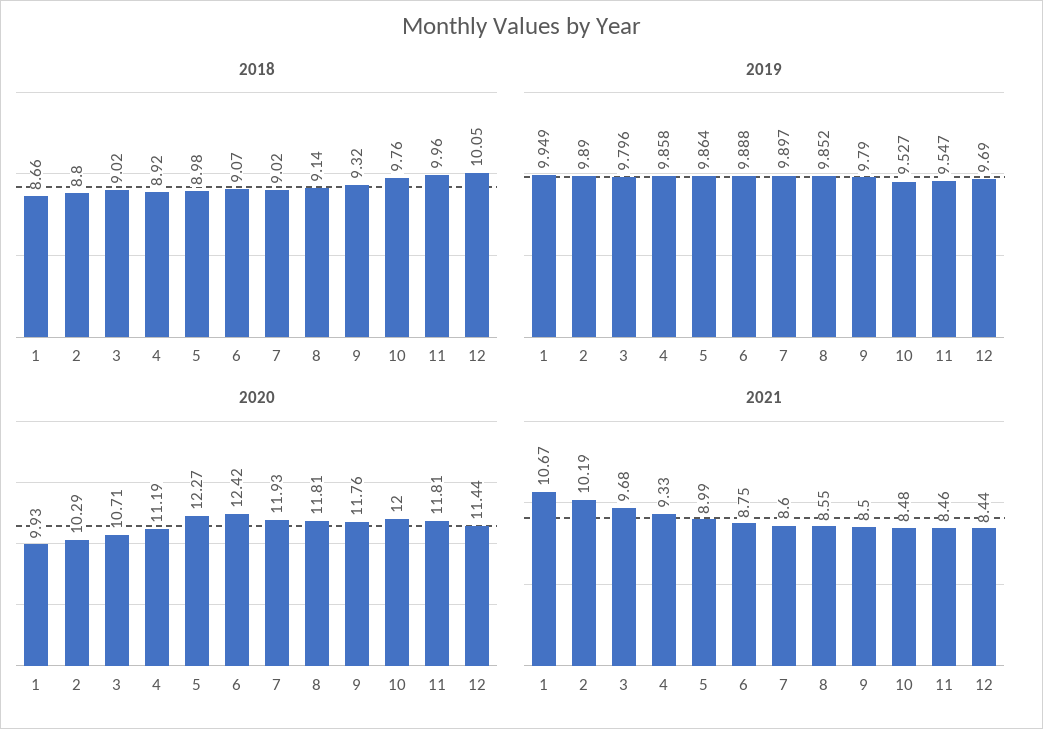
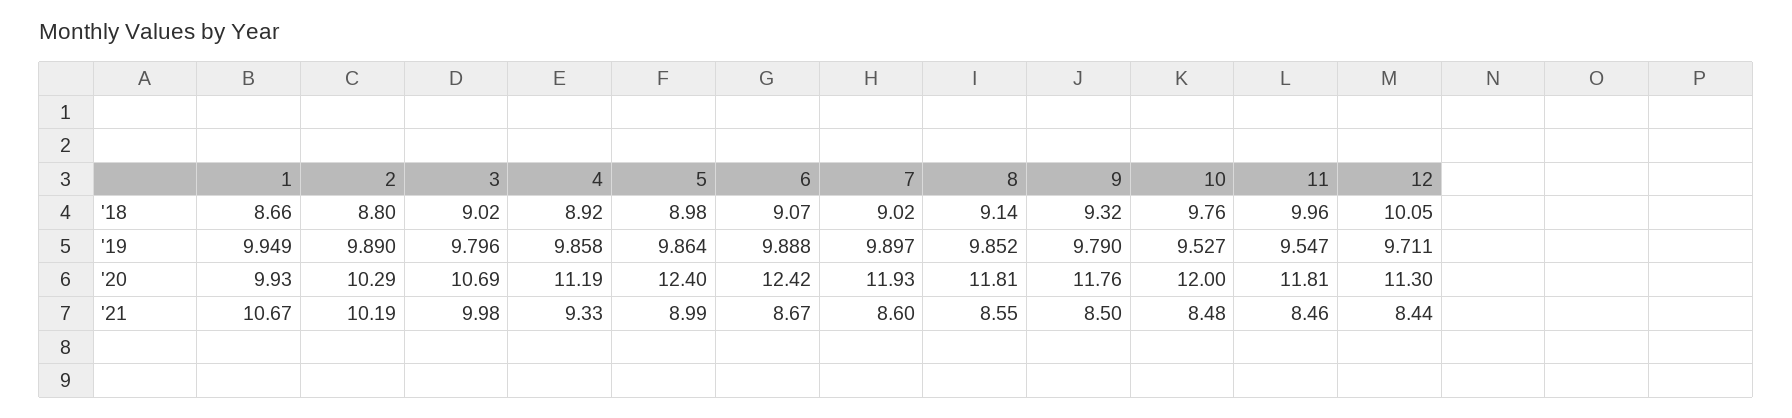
2019, 12: 9.69 -> 9.711
2020, 3: 10.71 -> 10.69
2020, 5: 12.27 -> 12.4
2020, 12: 11.44 -> 11.3
2021, 3: 9.68 -> 9.98
2021, 6: 8.75 -> 8.67

